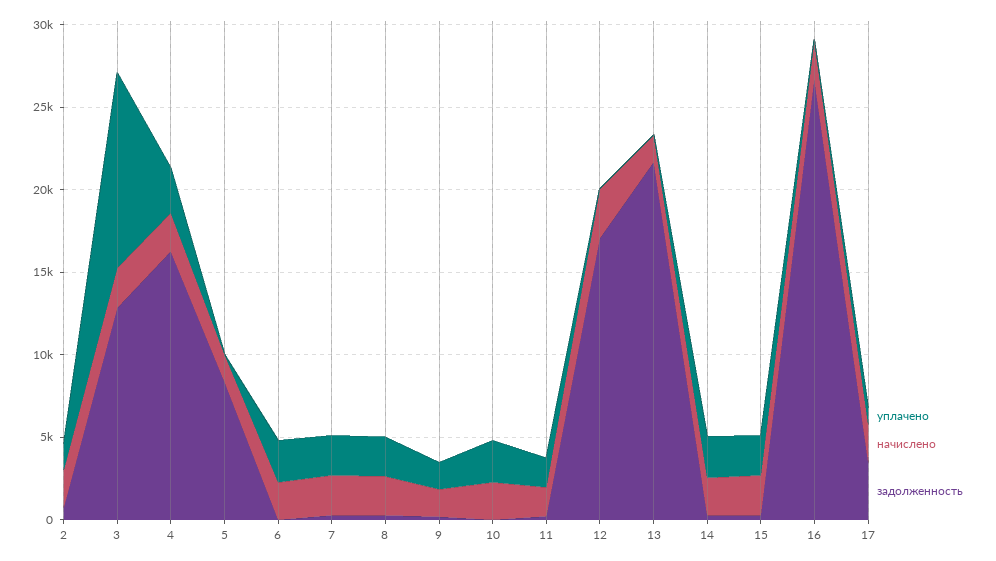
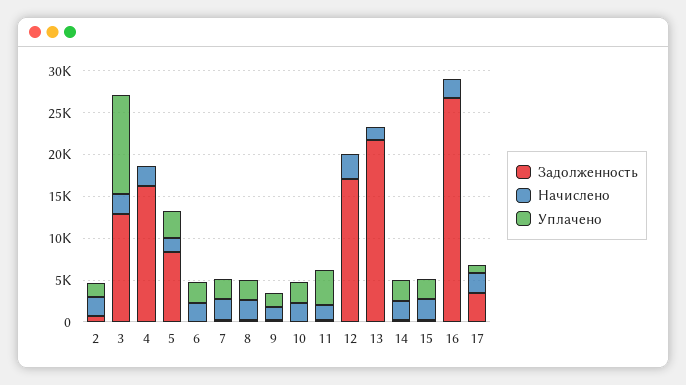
уплачено, 4: 3000 -> 0
уплачено, 5: 0 -> 3000
уплачено, 11: 2000 -> 4000

